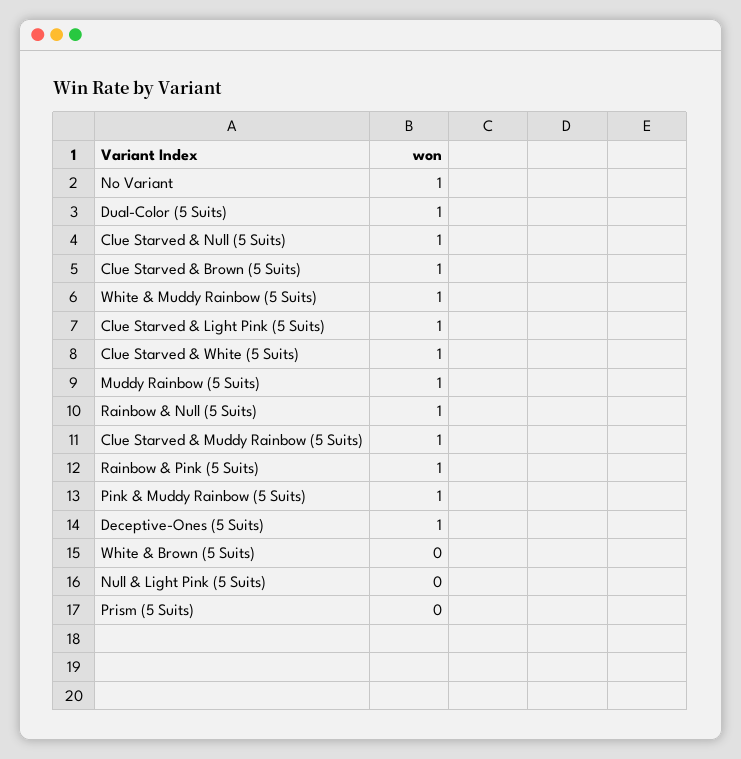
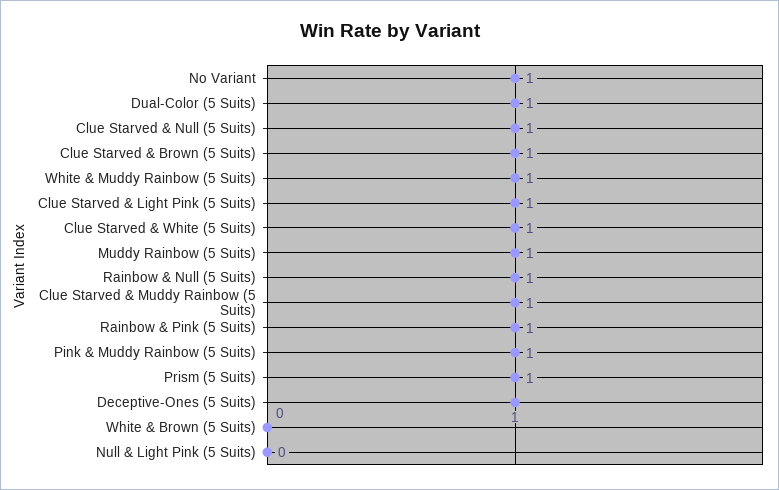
Prism (5 Suits): 0 -> 1

